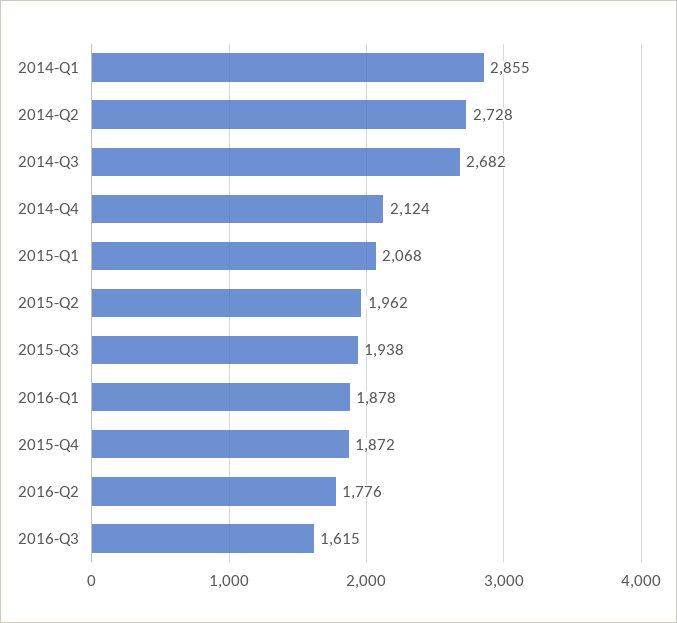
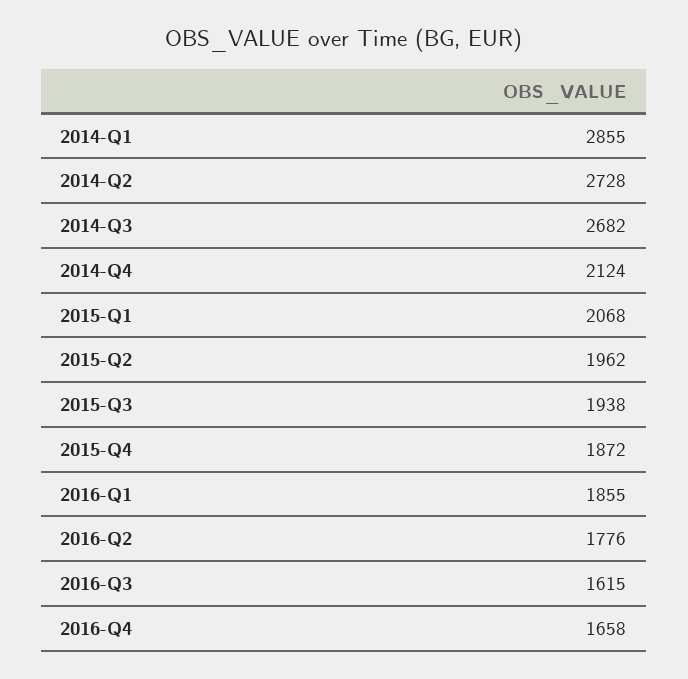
2016-Q1: 1878 -> 1855
2016-Q4: none -> 1658

